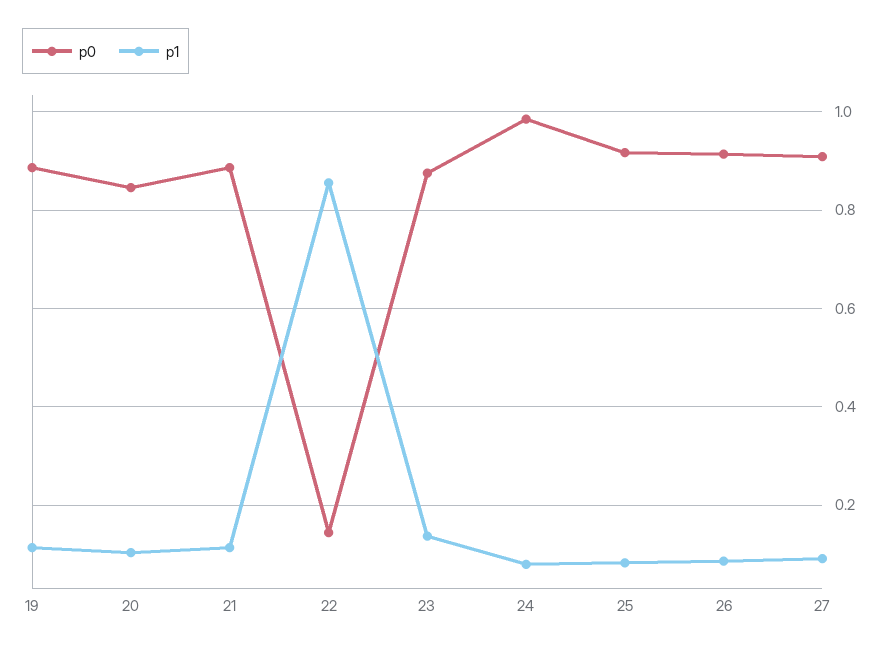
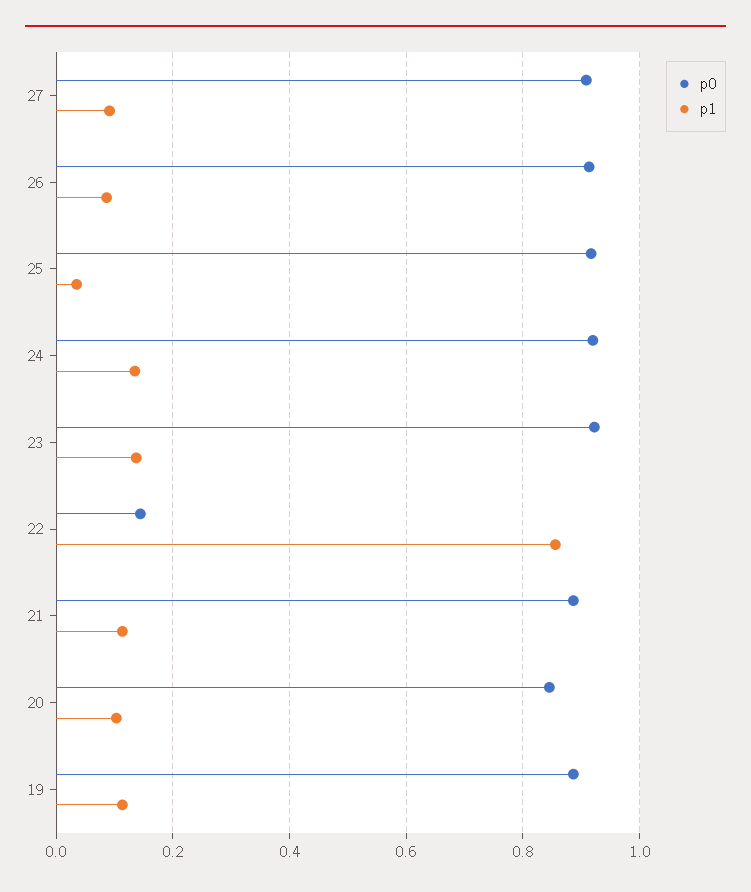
p0, 23: 0.88 -> 0.92
p0, 24: 0.98 -> 0.92
p1, 24: 0.08 -> 0.14
p1, 25: 0.08 -> 0.04

